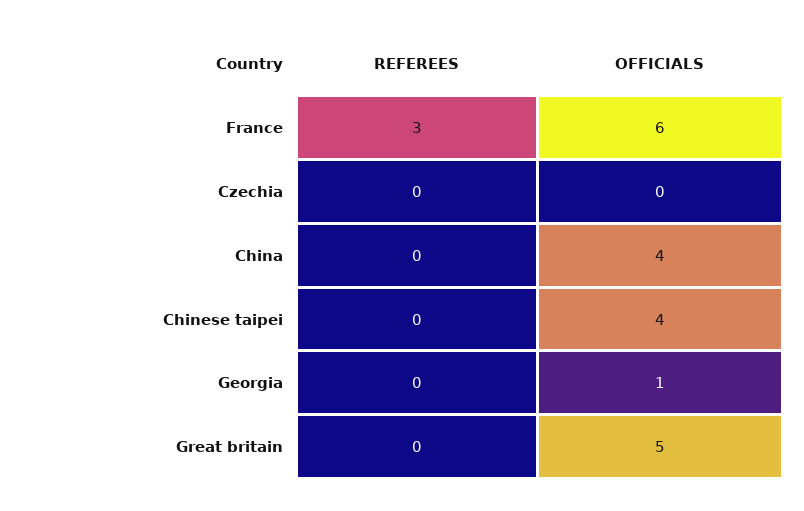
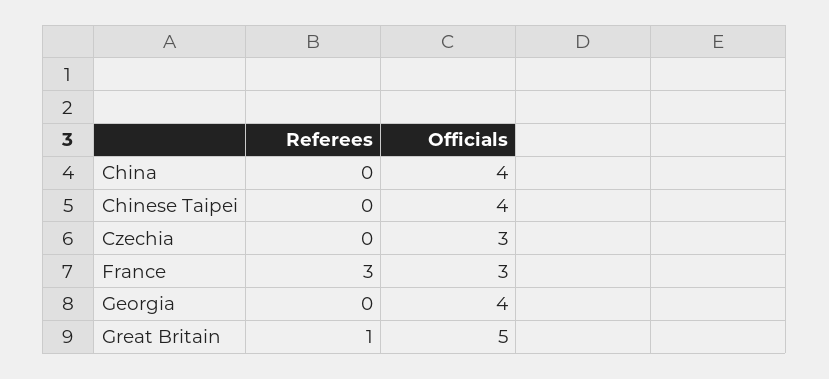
OFFICIALS, France: 6 -> 3
OFFICIALS, Czechia: 0 -> 3
OFFICIALS, Georgia: 1 -> 4
REFEREES, Great britain: 0 -> 1

